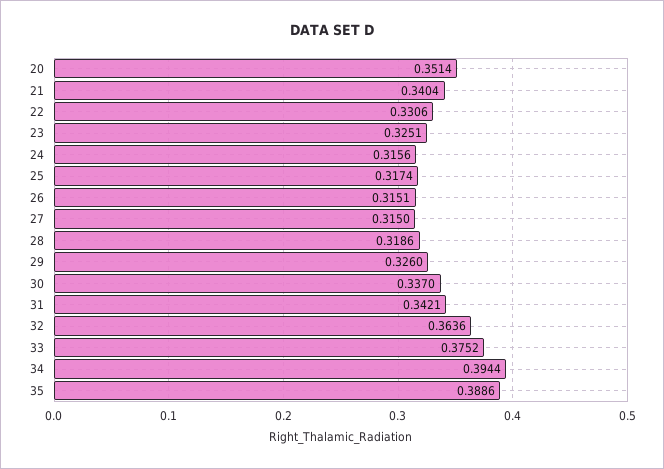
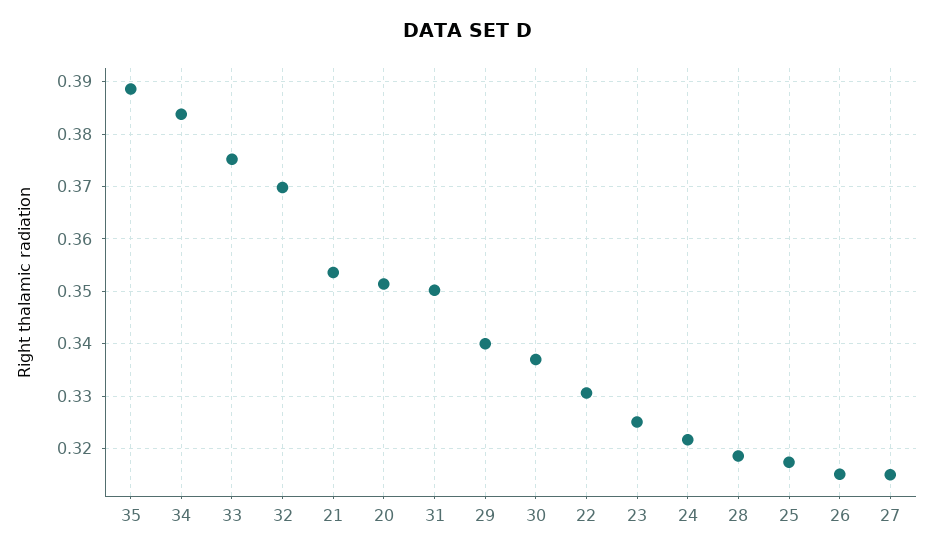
21: 0.3404 -> 0.354
24: 0.3156 -> 0.322
29: 0.326 -> 0.34
31: 0.3421 -> 0.35
32: 0.3636 -> 0.37
34: 0.3944 -> 0.384

